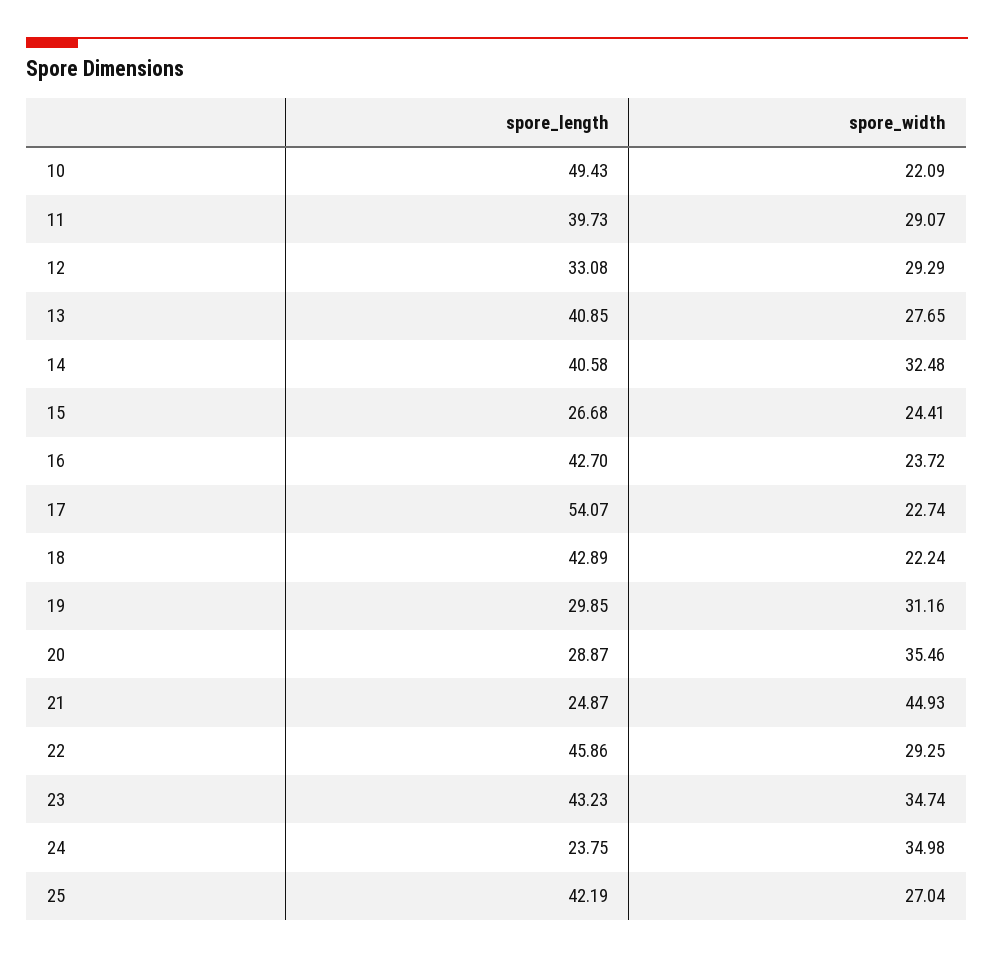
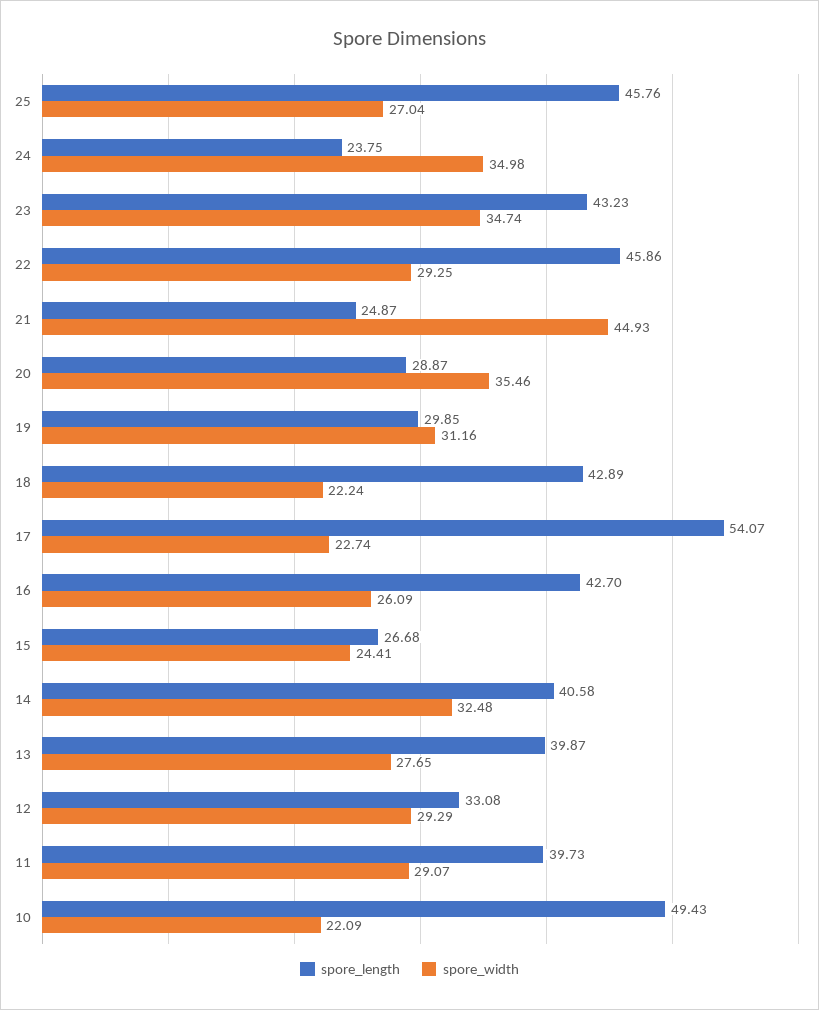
spore_length, 13: 40.85 -> 39.87
spore_width, 16: 23.72 -> 26.09
spore_length, 25: 42.19 -> 45.76

